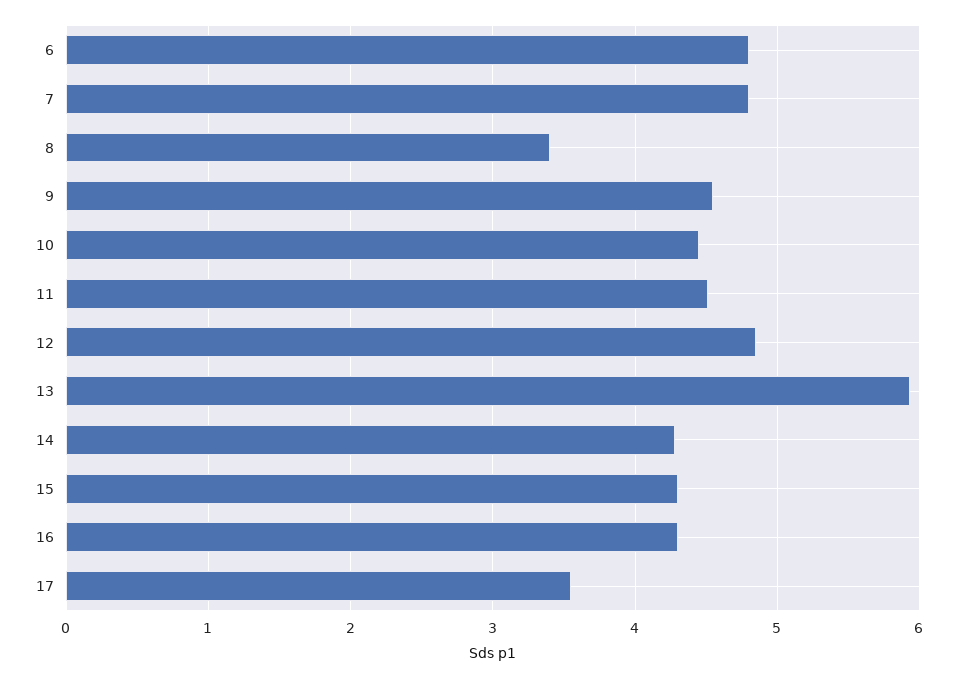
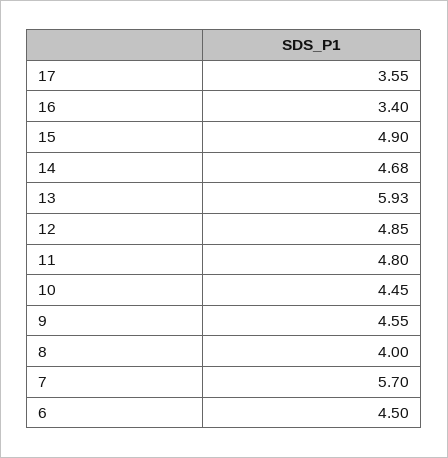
6: 4.8 -> 4.5
7: 4.8 -> 5.7
8: 3.4 -> 4
11: 4.5 -> 4.8
14: 4.3 -> 4.68
15: 4.3 -> 4.9
16: 4.3 -> 3.4

